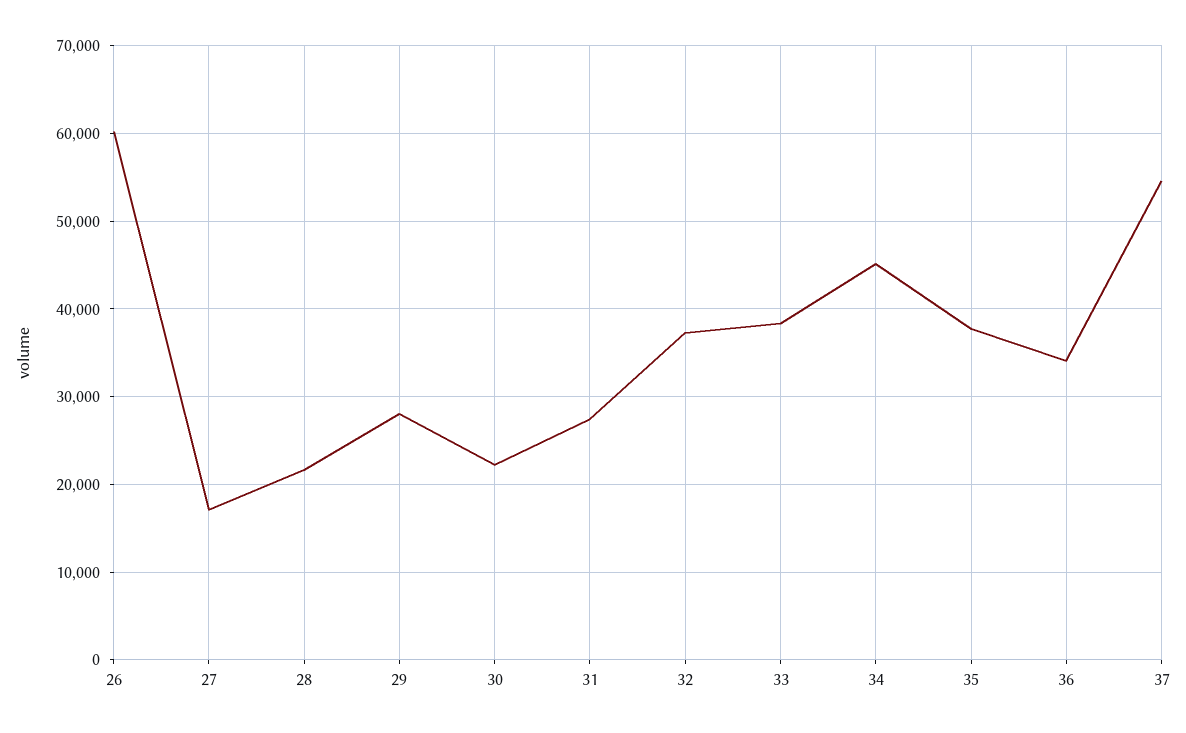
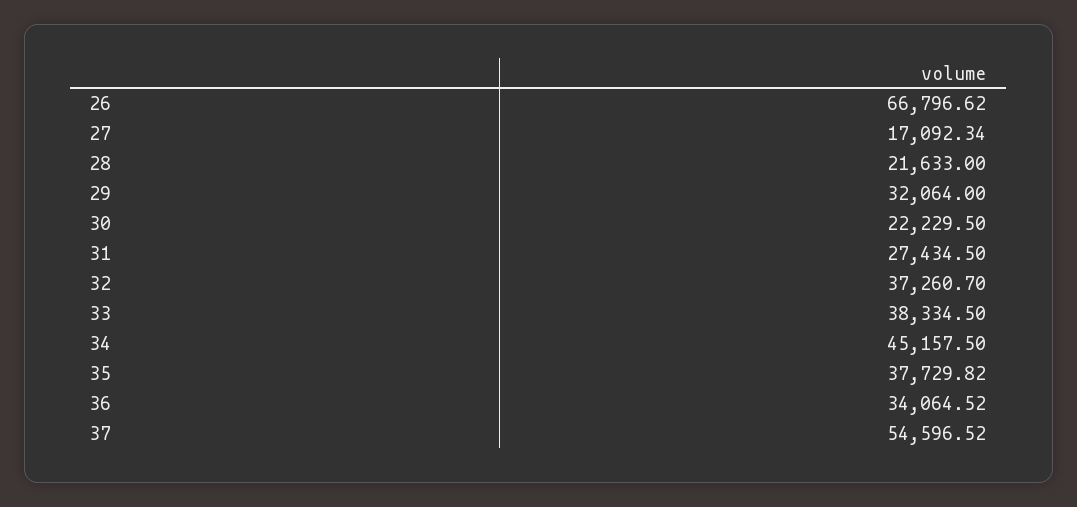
26: 60000 -> 66796.62
29: 28000 -> 32064

